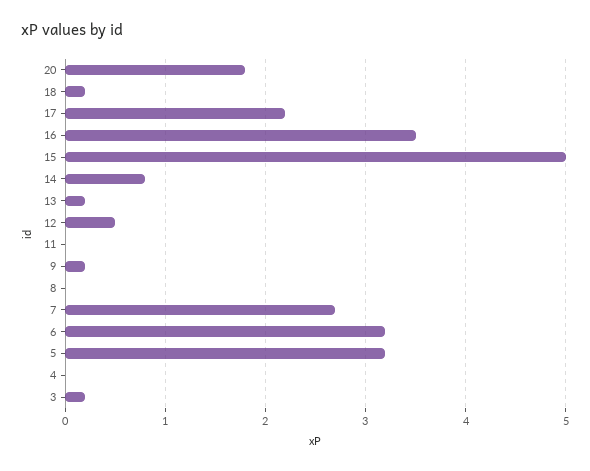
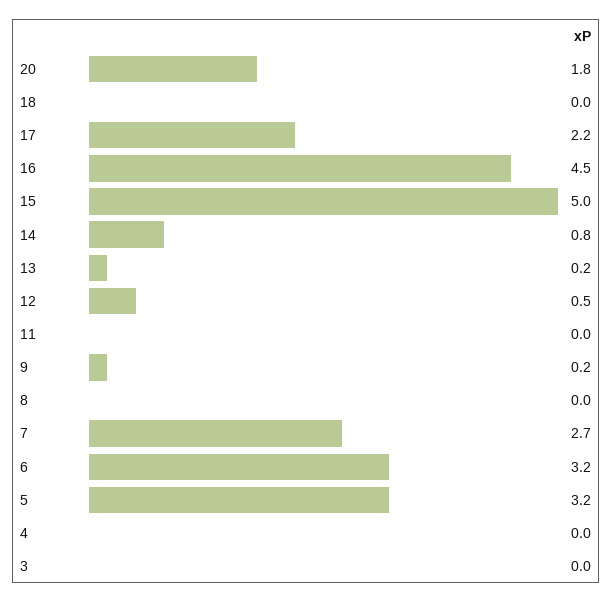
18: 0.2 -> 0
16: 3.5 -> 4.5
3: 0.2 -> 0

